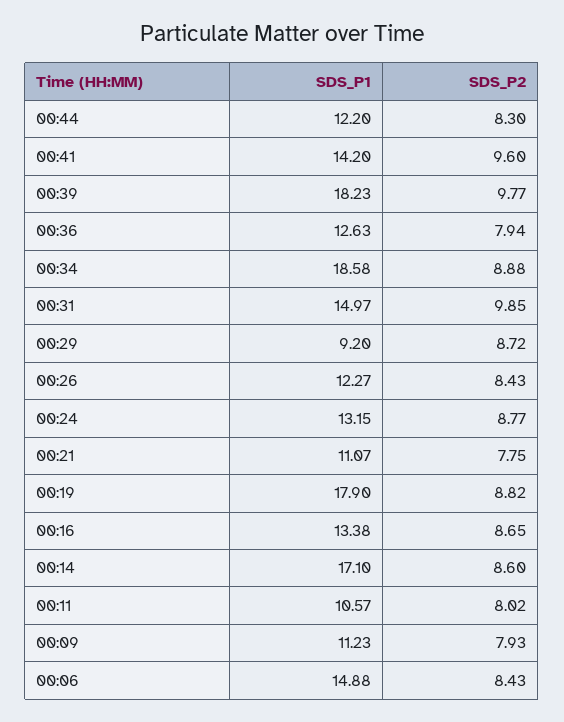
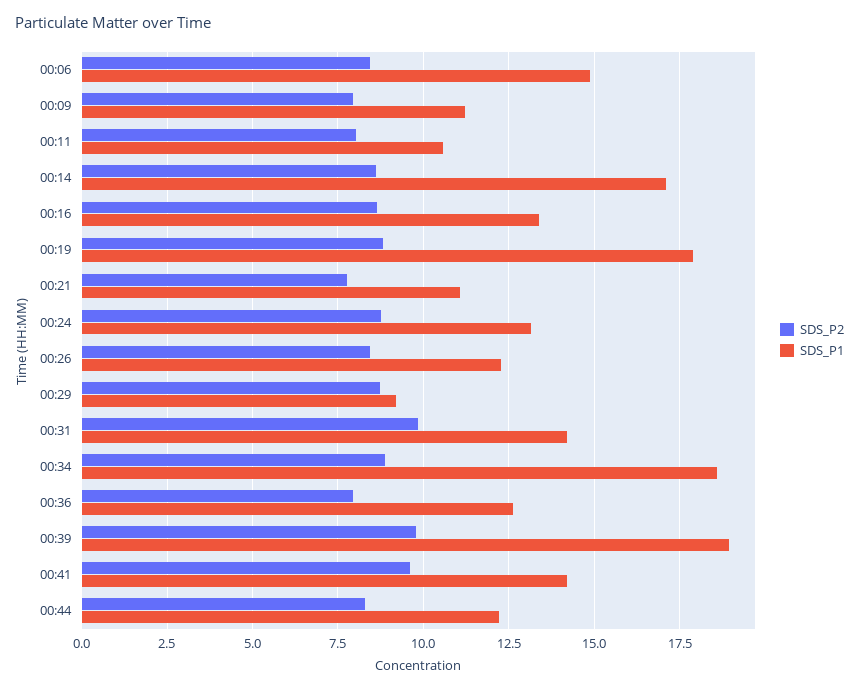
SDS_P1, 00:39: 18.23 -> 19
SDS_P1, 00:31: 14.97 -> 14.25

